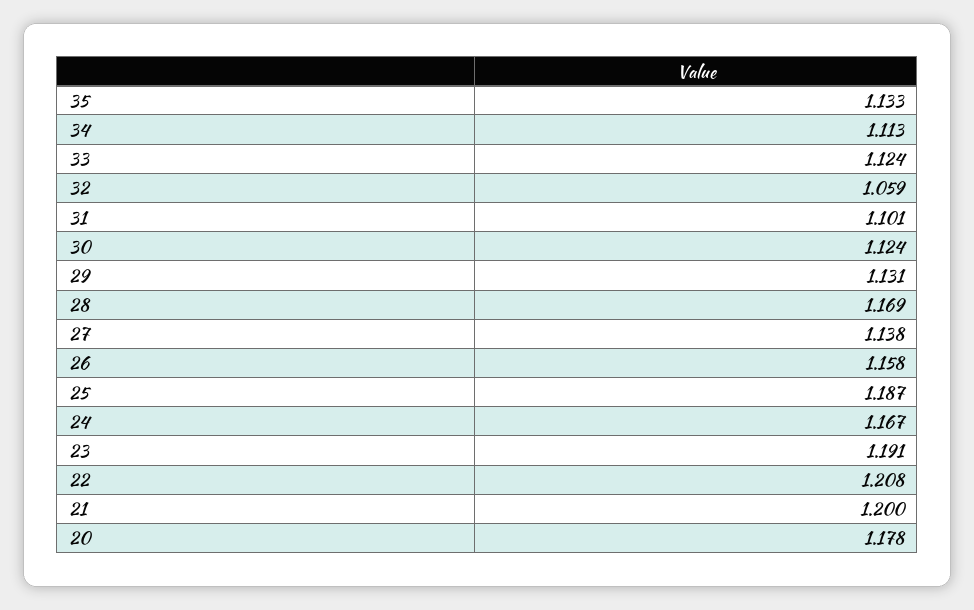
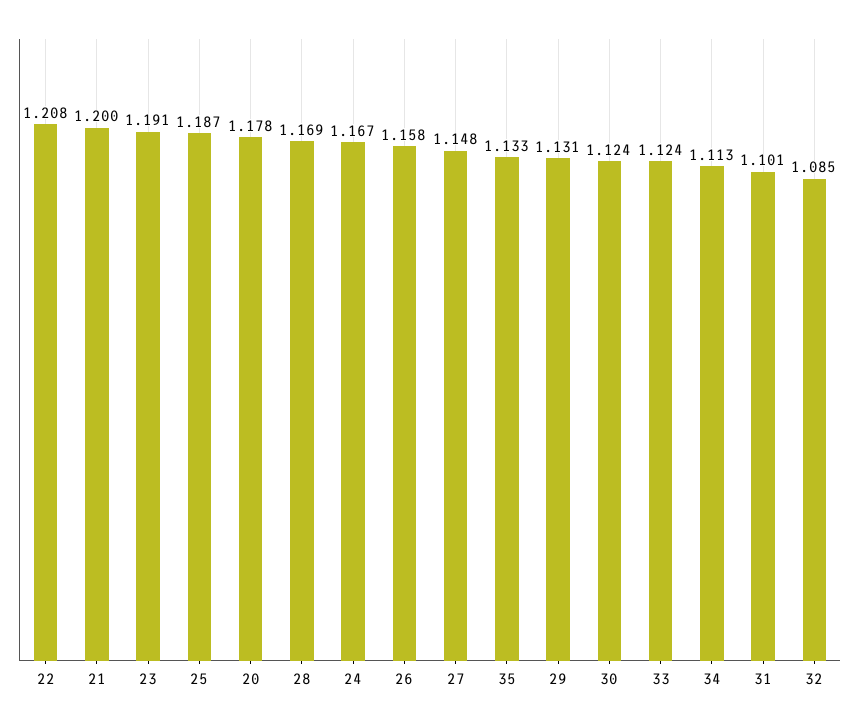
32: 1.059 -> 1.085
27: 1.138 -> 1.148

